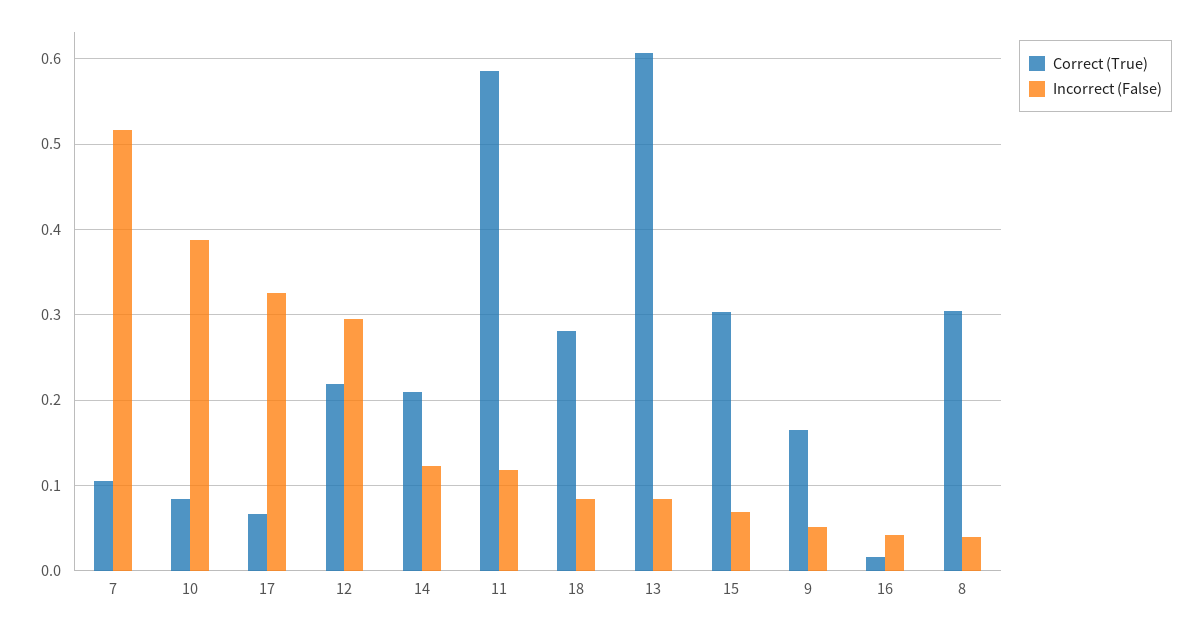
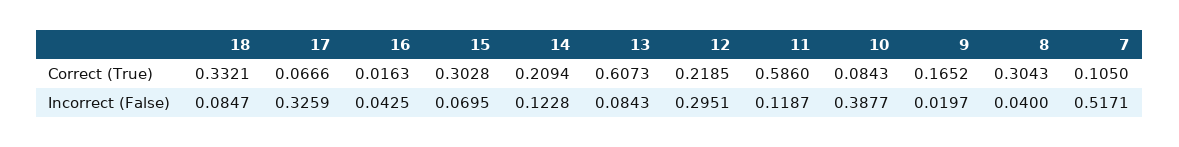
Correct (True), 18: 0.28 -> 0.3321
Incorrect (False), 9: 0.05 -> 0.0197

